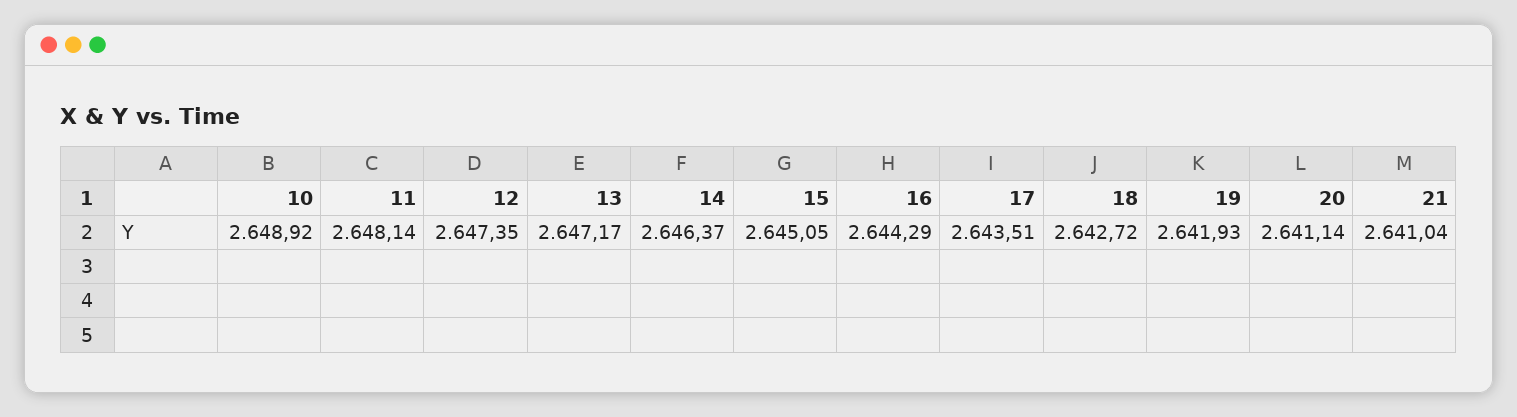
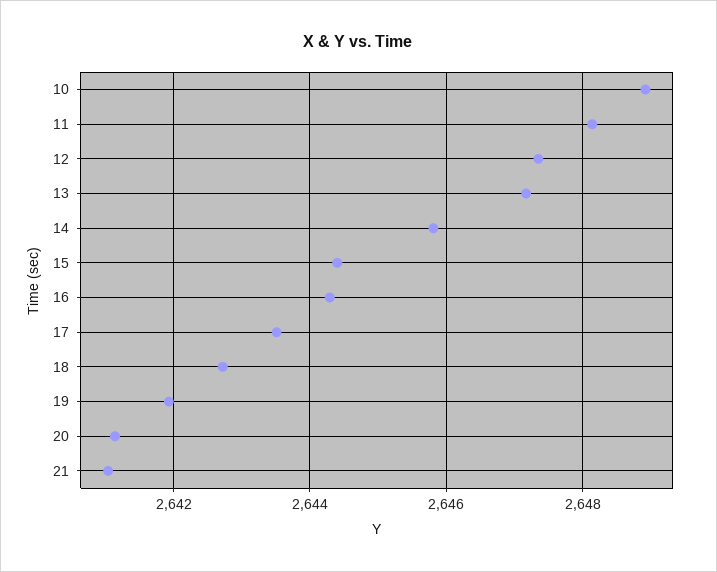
14: 2646.37 -> 2645.8
15: 2645.05 -> 2644.4

